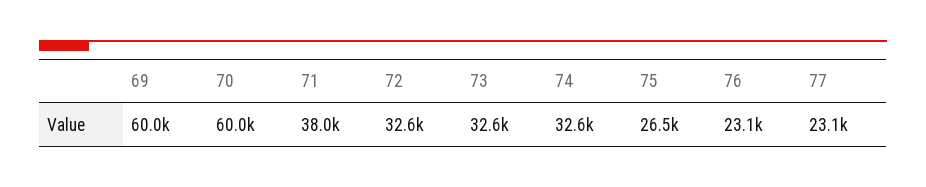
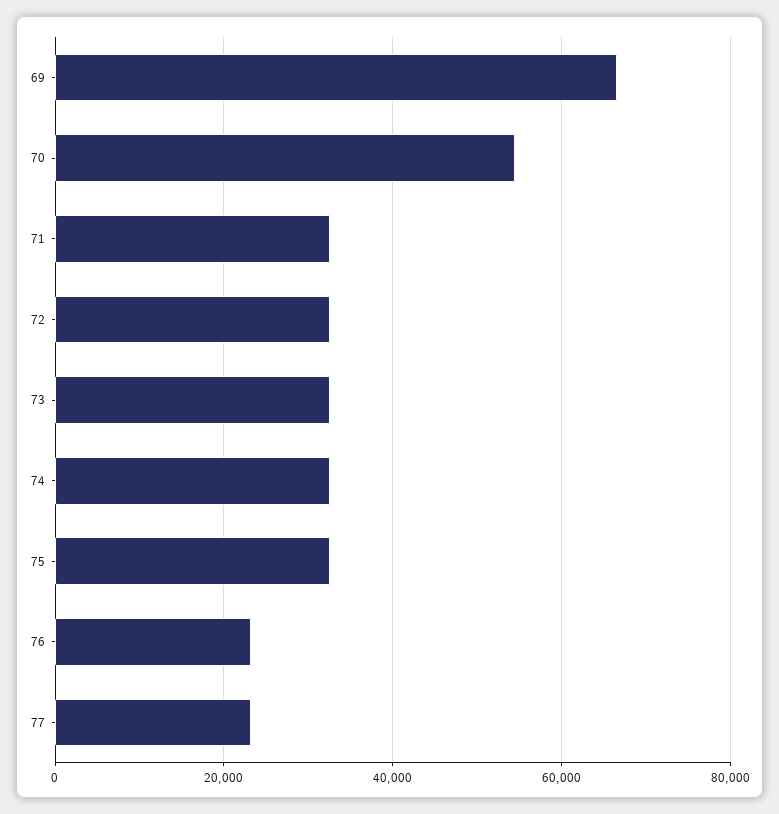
69: 60000 -> 66000
70: 60000 -> 54000
71: 38000 -> 32000
75: 26500 -> 32000

